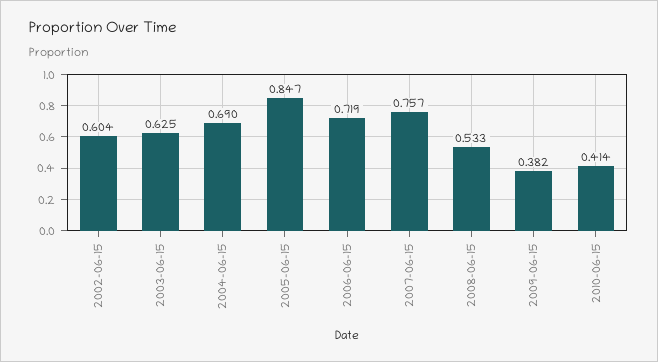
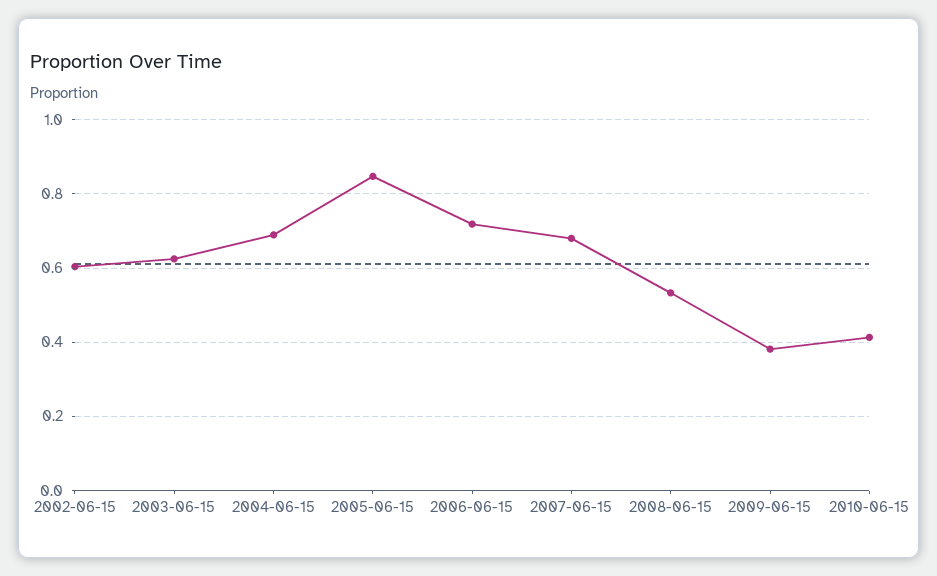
2007-06-15: 0.757 -> 0.68

